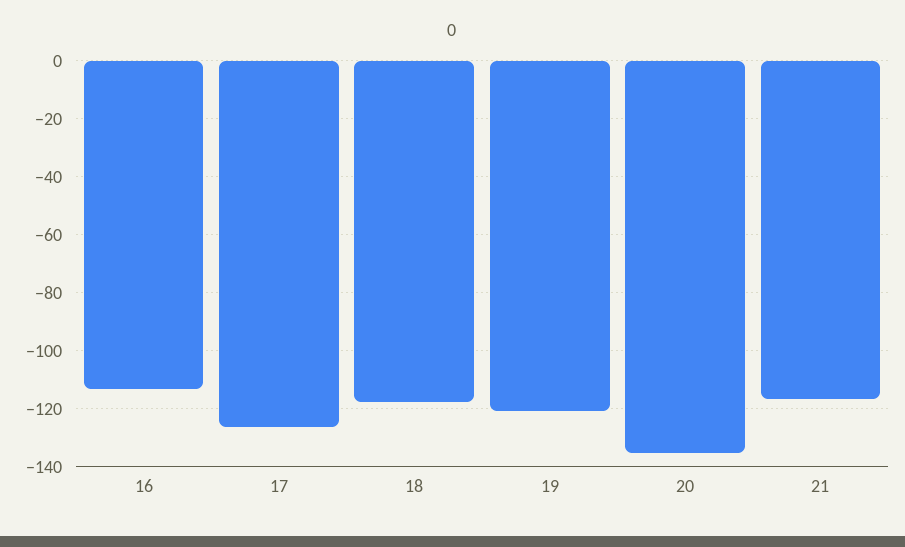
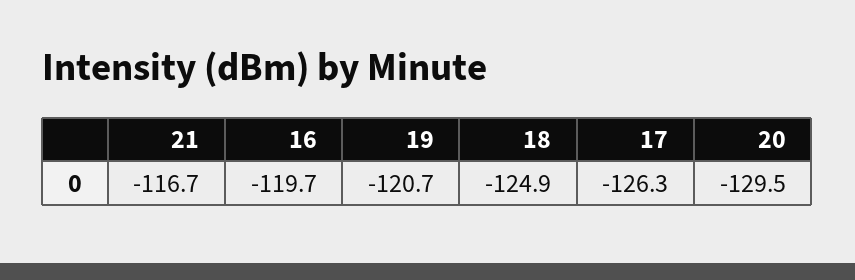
16: -112.5 -> -119.7
18: -117.5 -> -124.9
20: -135 -> -129.5

